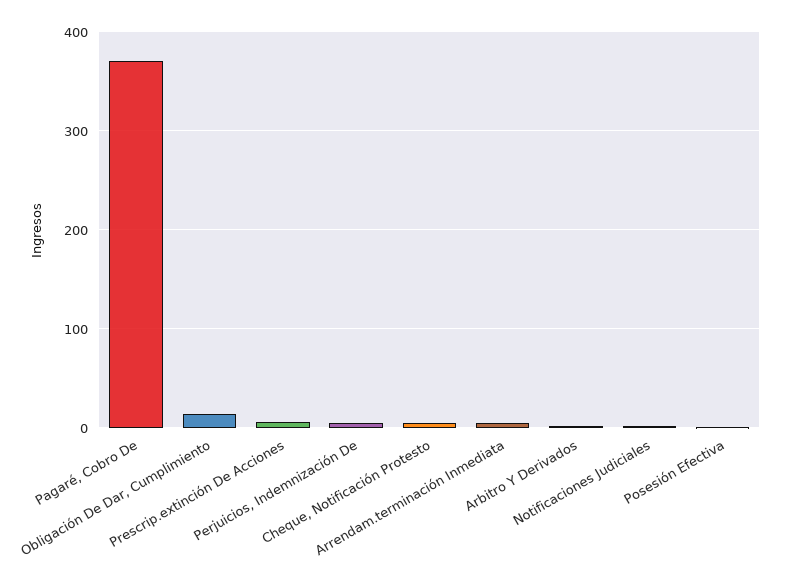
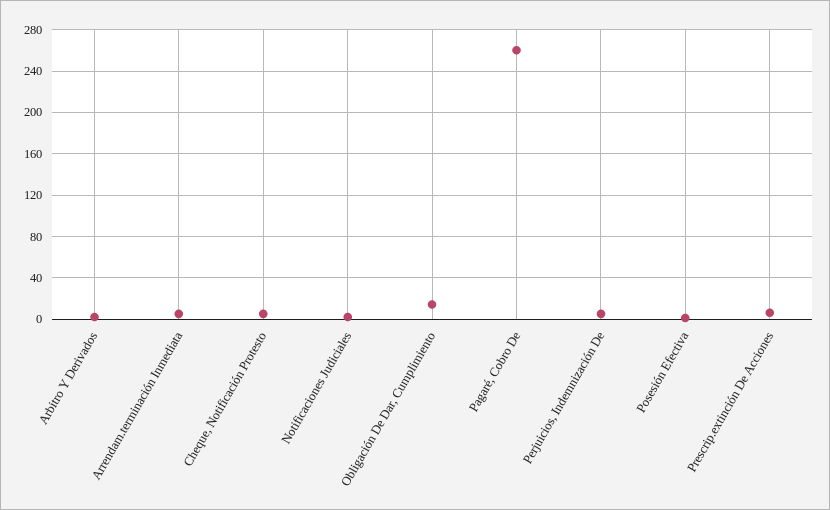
Pagaré, Cobro De: 370 -> 260

